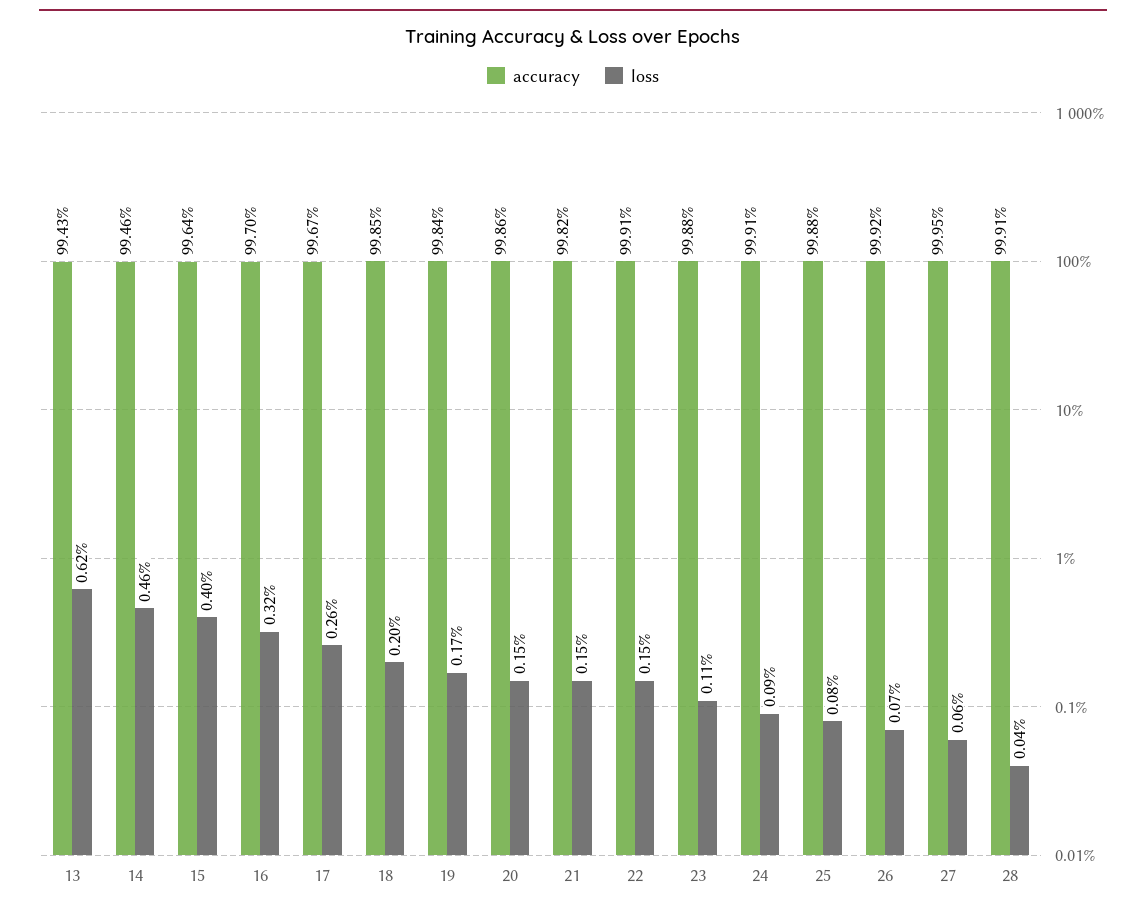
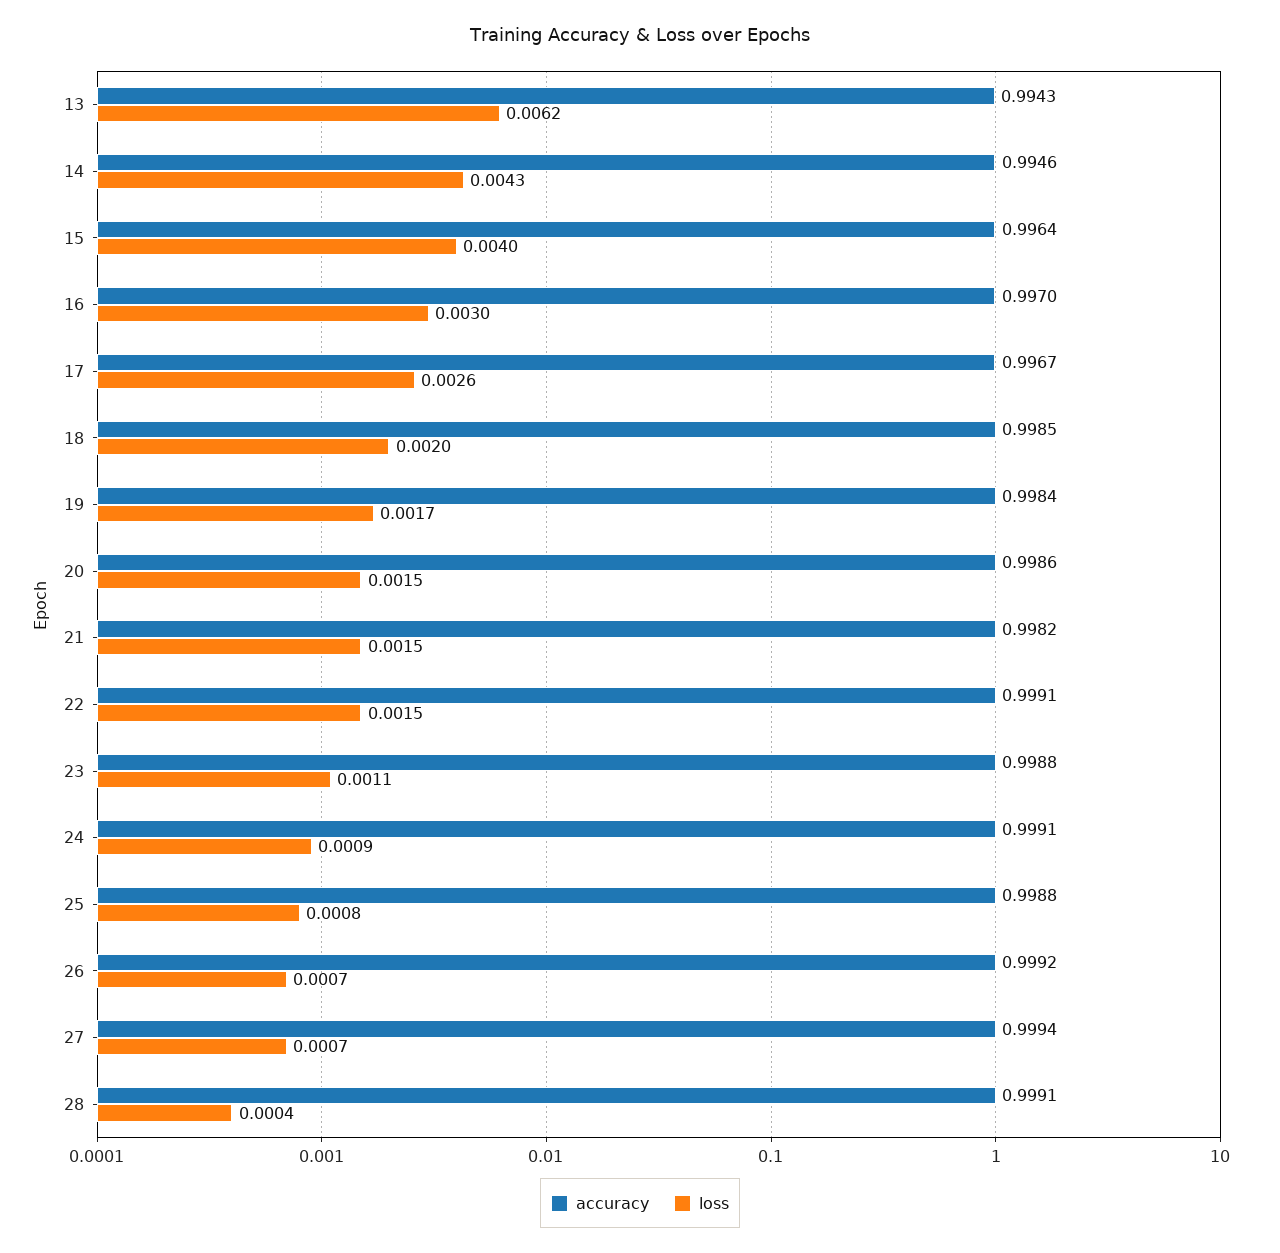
loss, 14: 0.0046 -> 0.0043
loss, 16: 0.0032 -> 0.003
accuracy, 27: 0.9995 -> 0.9994
loss, 27: 0.0006 -> 0.0007

